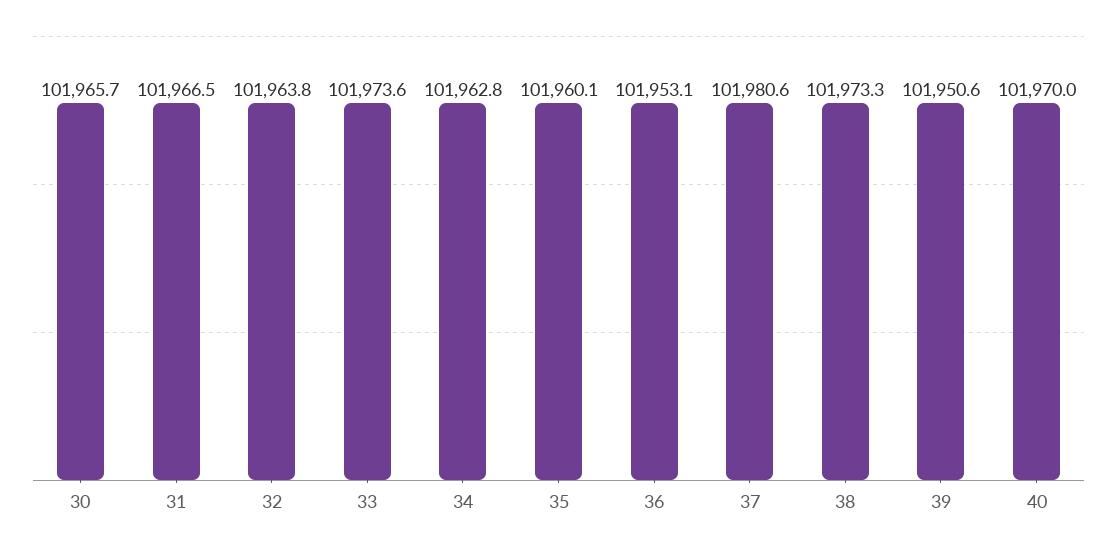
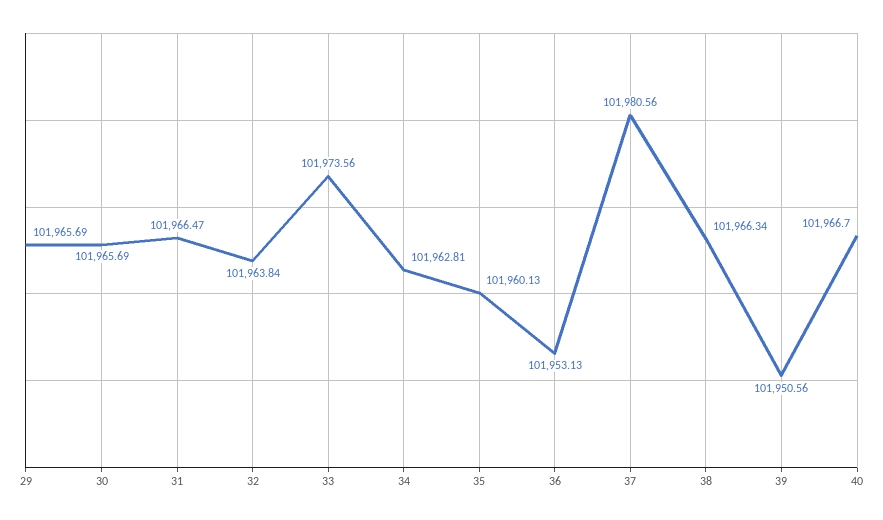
38: 101973.3 -> 101966.34
40: 101970 -> 101966.7
29: none -> 101965.69

